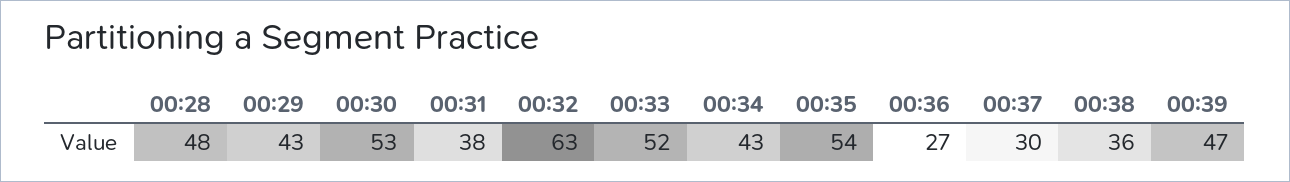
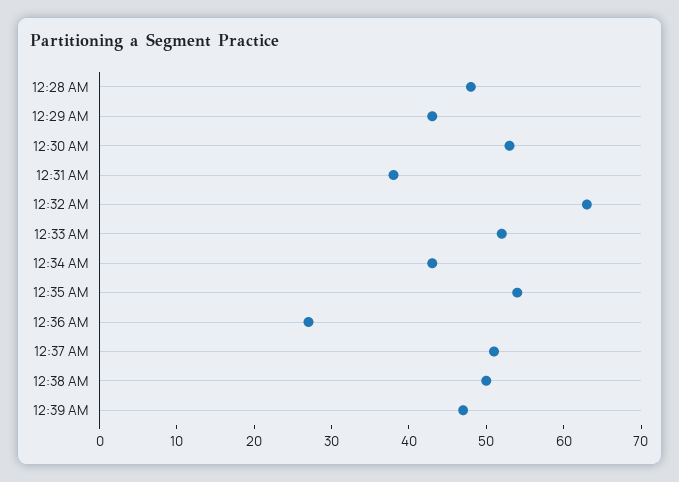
00:37: 30 -> 50
00:38: 36 -> 50

